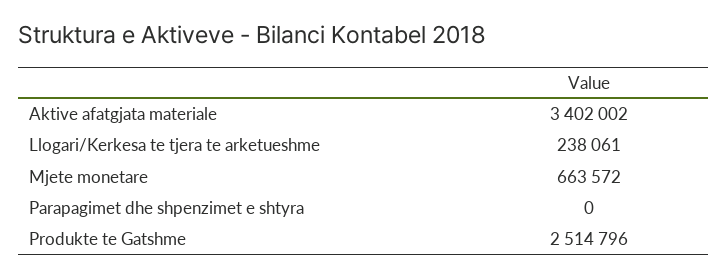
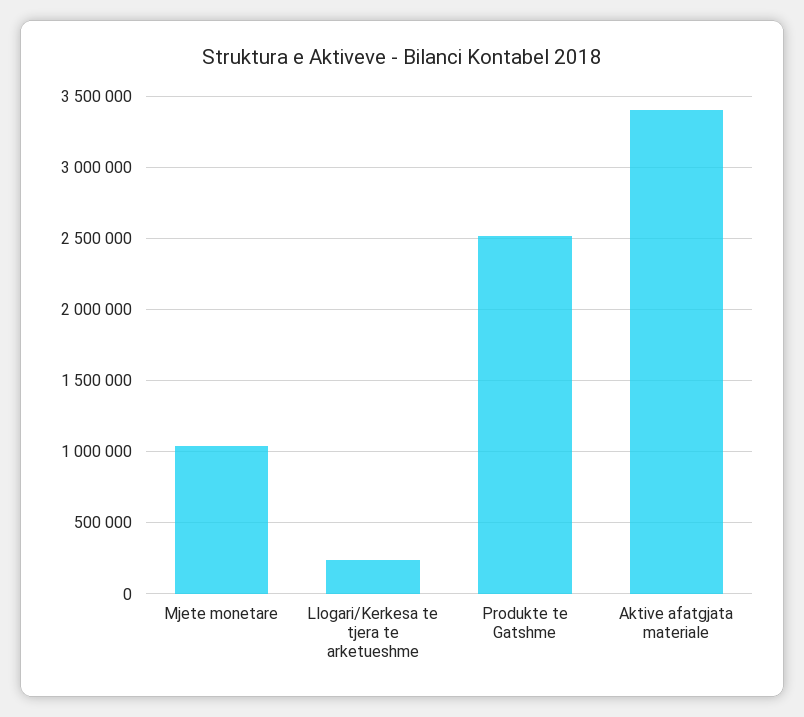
Mjete monetare: 663572 -> 1050000
Parapagimet dhe shpenzimet e shtyra: 0 -> none

